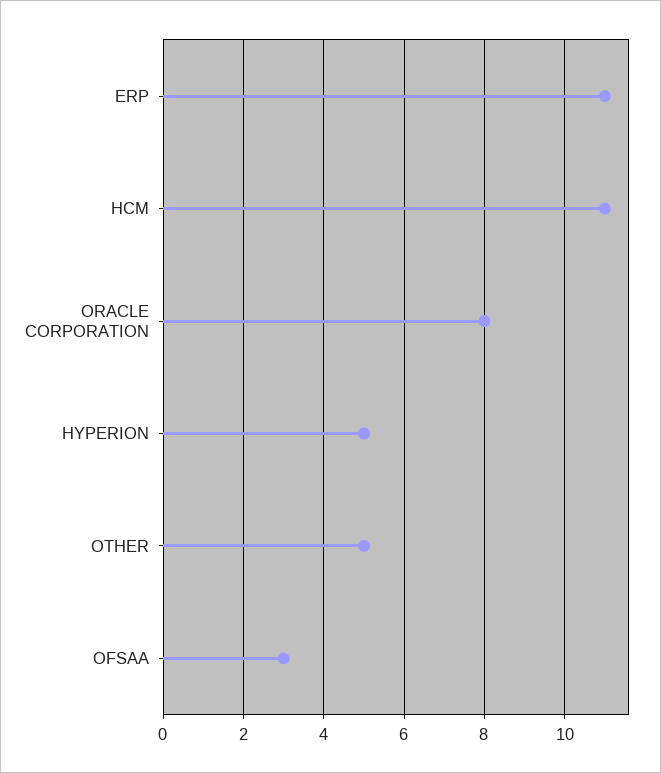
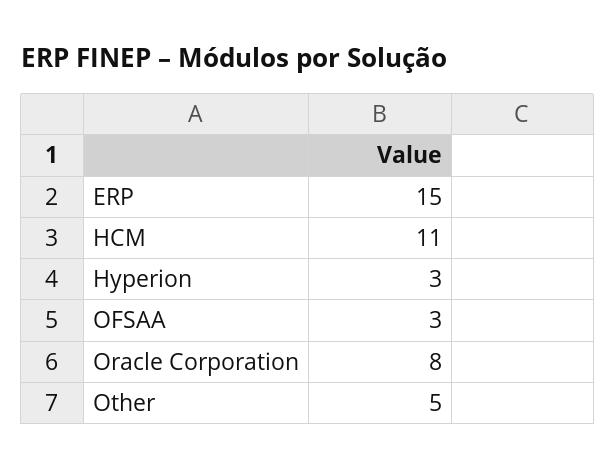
ERP: 11 -> 15
HYPERION: 5 -> 3

